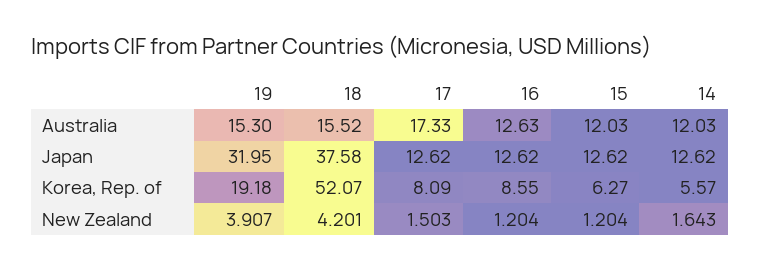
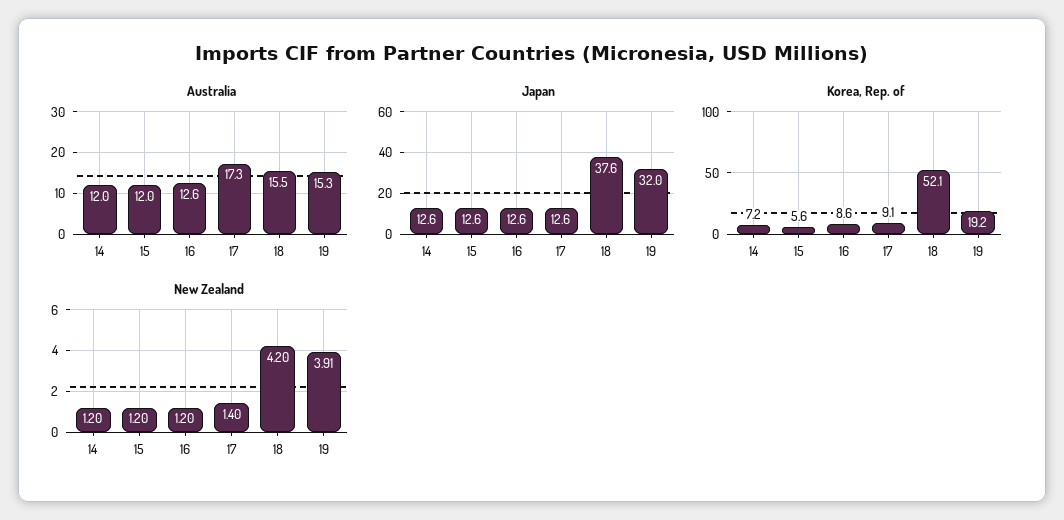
Korea, Rep. of, 17: 8.09 -> 9.1
Korea, Rep. of, 15: 6.27 -> 5.6
Korea, Rep. of, 14: 5.57 -> 7.2
New Zealand, 17: 1.503 -> 1.4
New Zealand, 14: 1.643 -> 1.2

